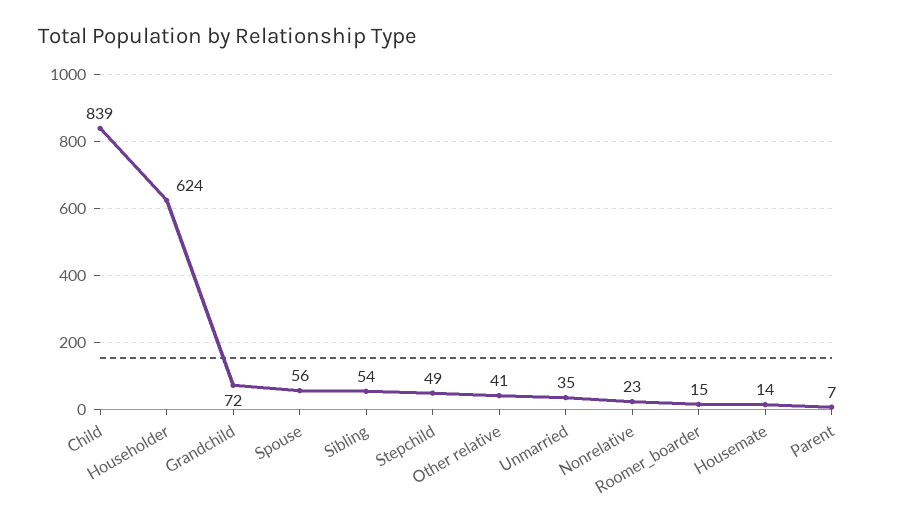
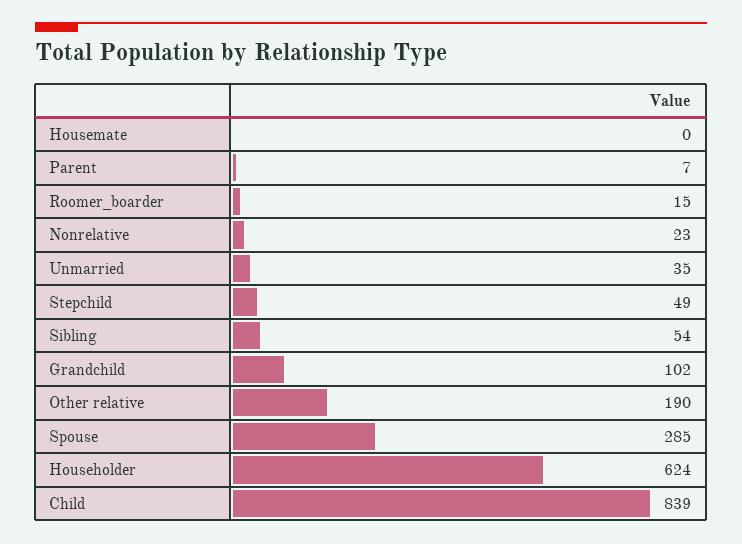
Grandchild: 72 -> 102
Spouse: 56 -> 285
Other relative: 41 -> 190
Housemate: 14 -> 0

